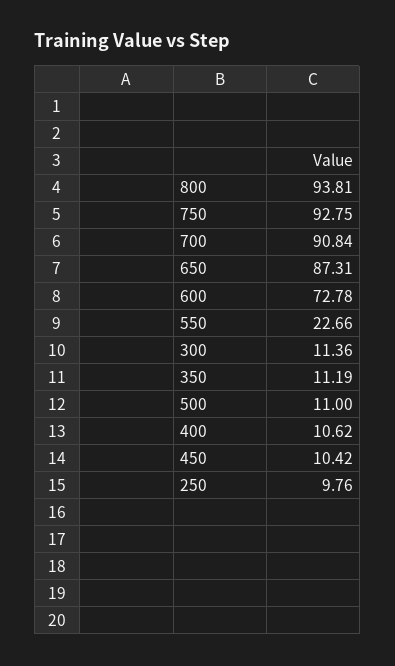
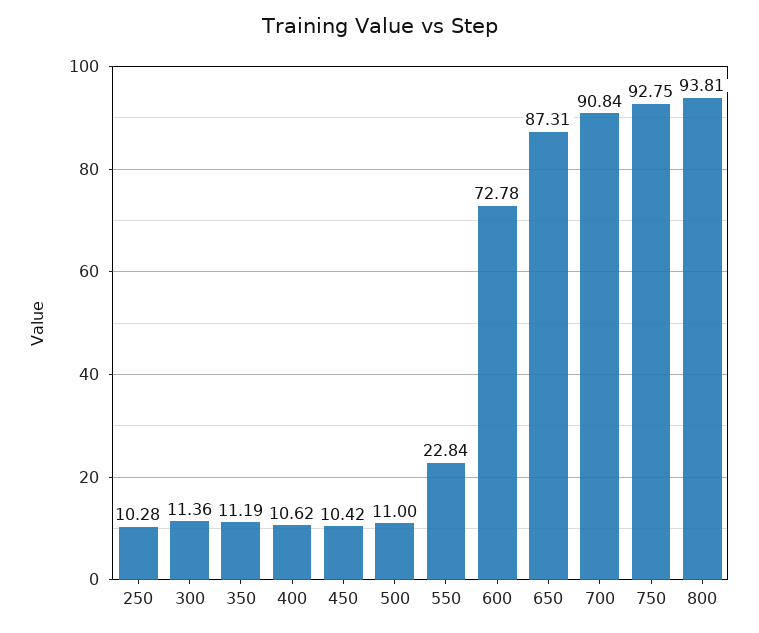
550: 22.66 -> 22.84
250: 9.76 -> 10.28

